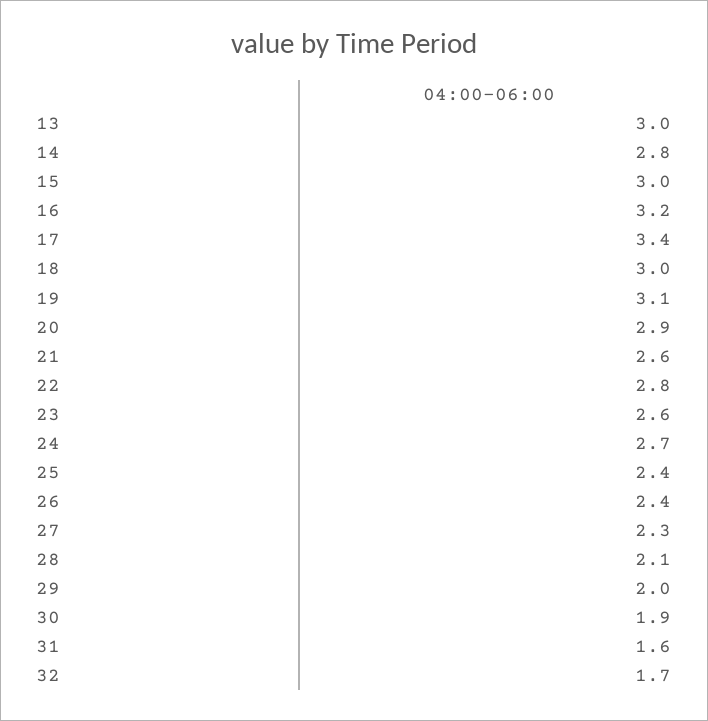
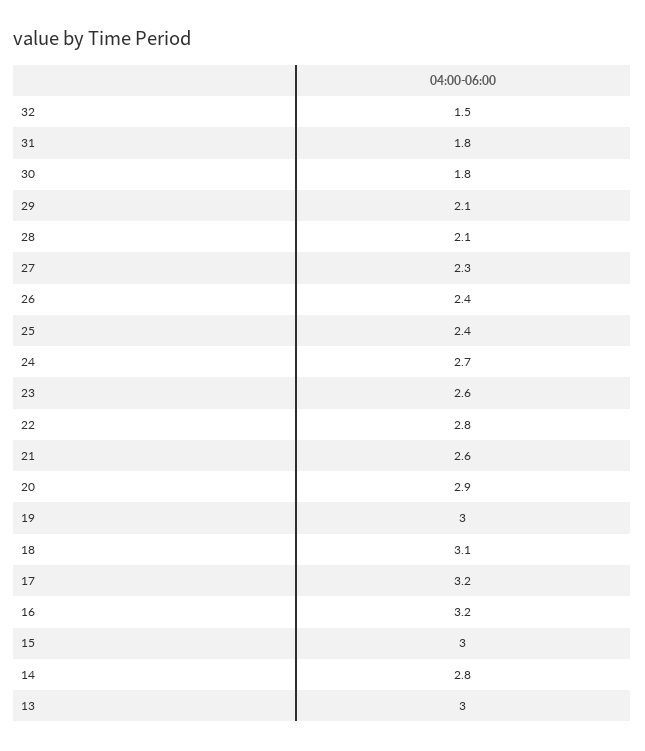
17: 3.4 -> 3.2
18: 3 -> 3.1
19: 3.1 -> 3
29: 2 -> 2.1
30: 1.9 -> 1.8
31: 1.6 -> 1.8
32: 1.7 -> 1.5

